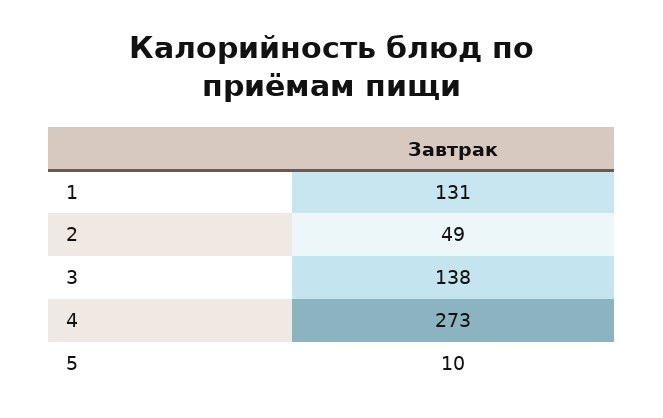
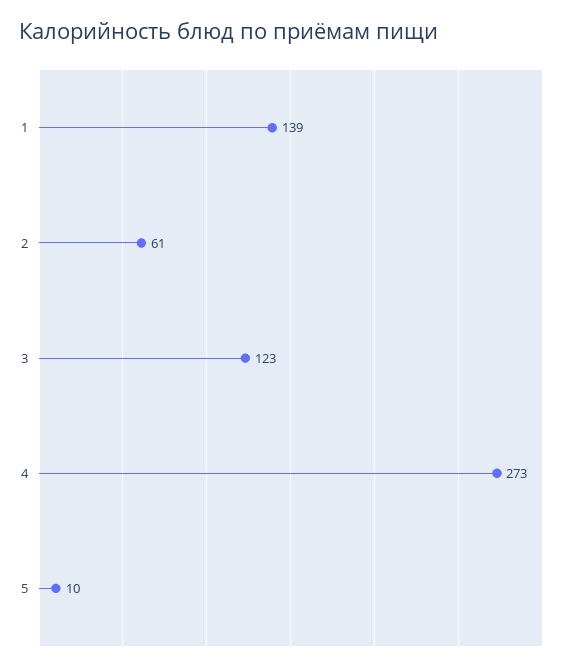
1: 131 -> 139
2: 49 -> 61
3: 138 -> 123

